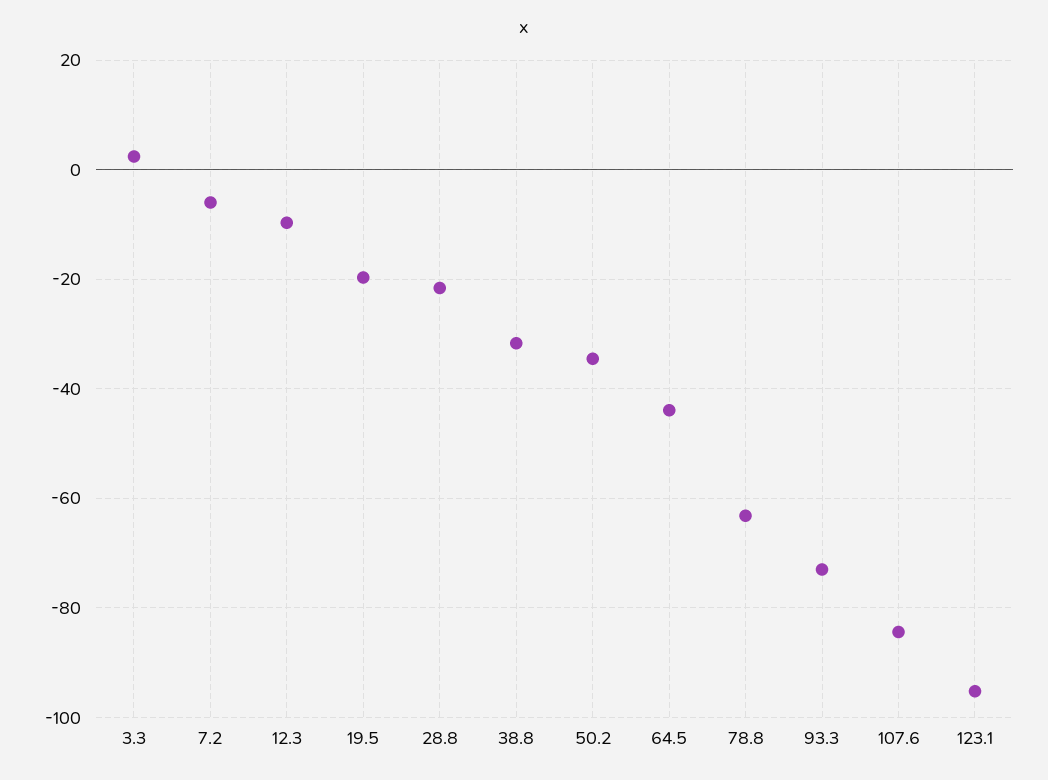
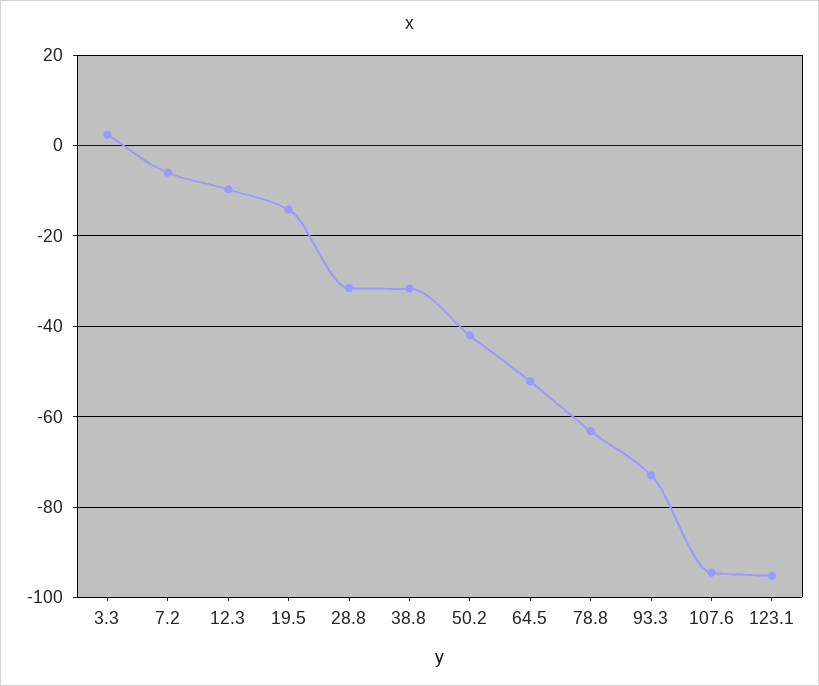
19.5: -20 -> -14
28.8: -22 -> -32
50.2: -34 -> -42
64.5: -44 -> -52
107.6: -84 -> -94

